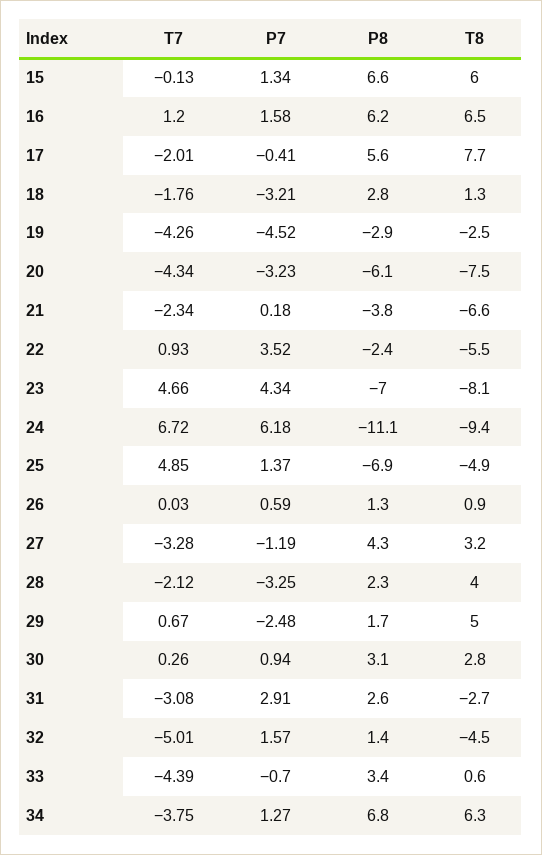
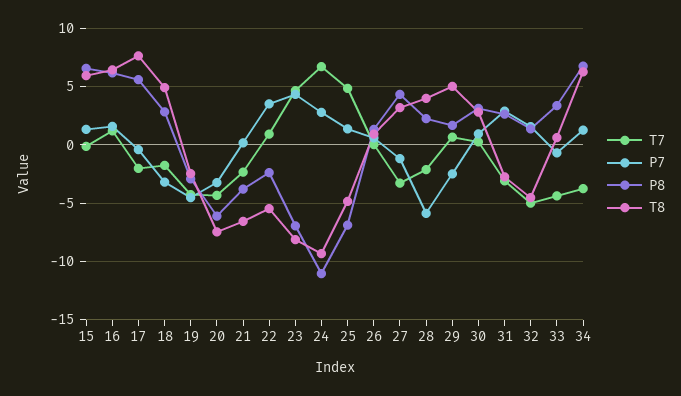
T8, 18: 1.3 -> 5
P7, 24: 6.18 -> 3
P7, 28: -3.25 -> -6

